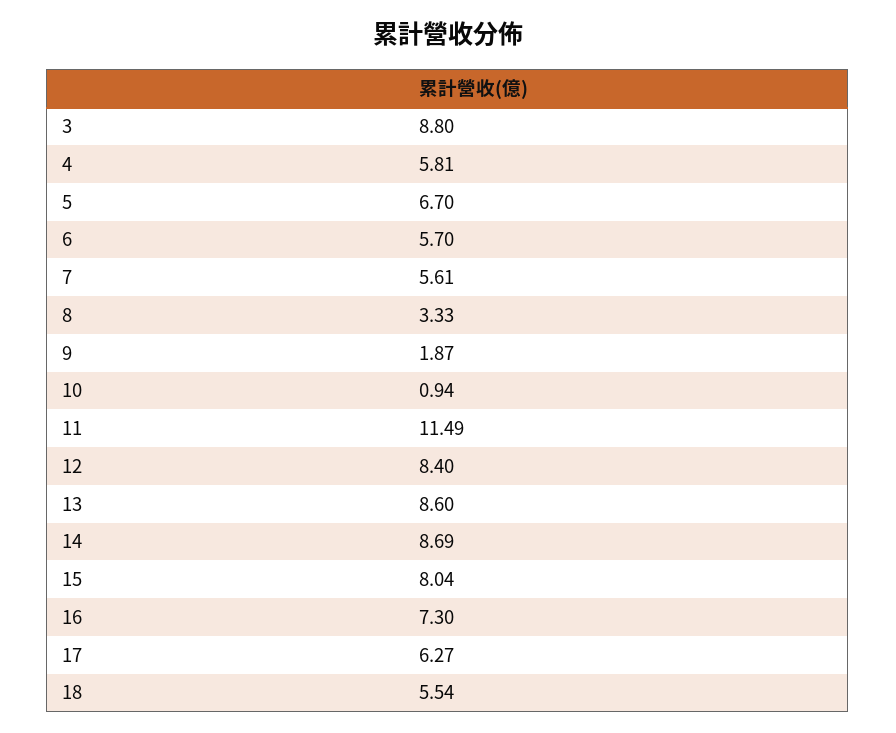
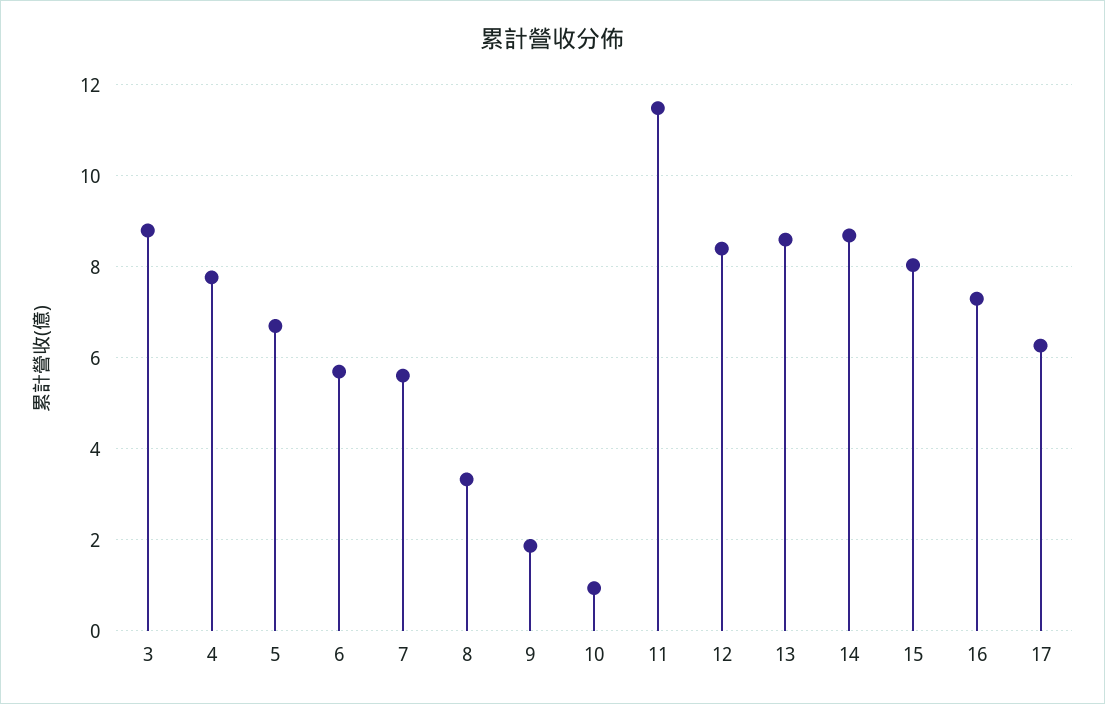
4: 5.81 -> 7.8
18: 5.54 -> none

